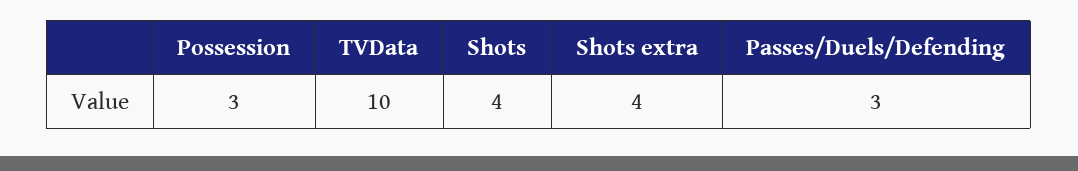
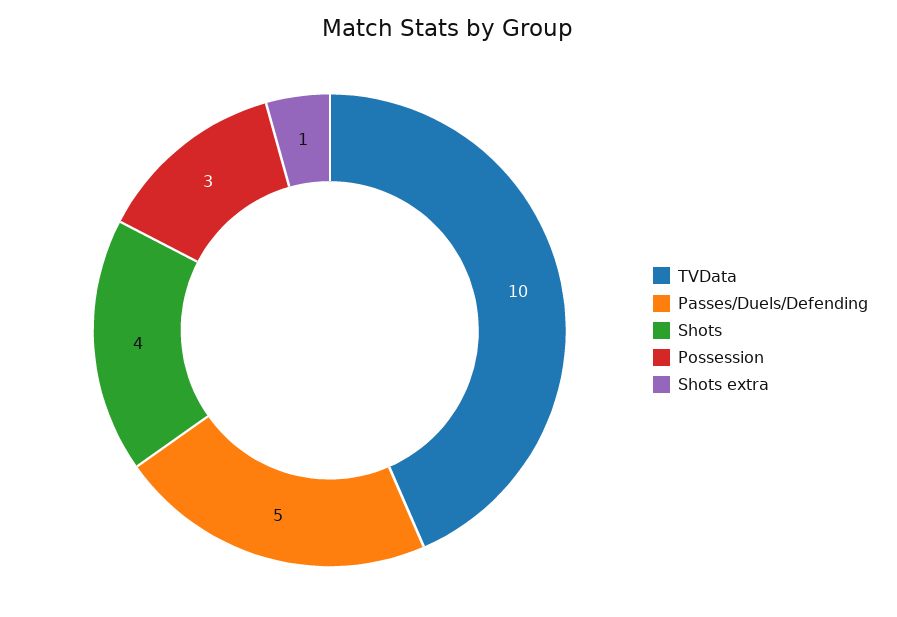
Shots extra: 4 -> 1
Passes/Duels/Defending: 3 -> 5

